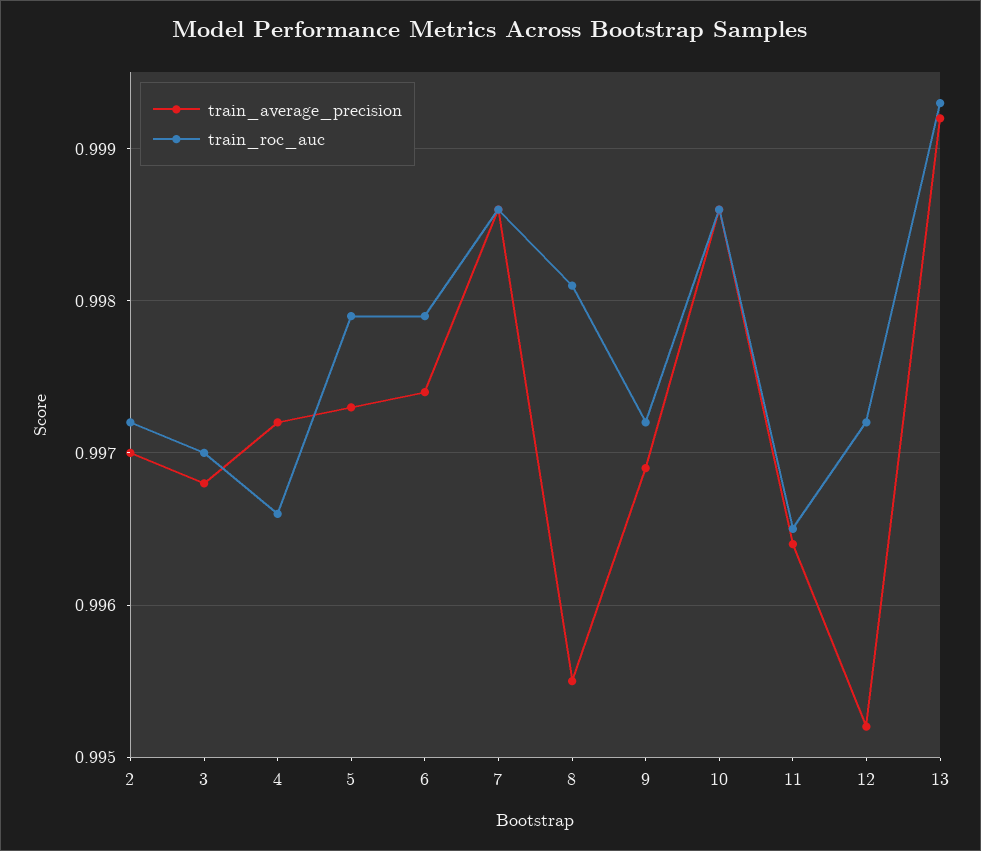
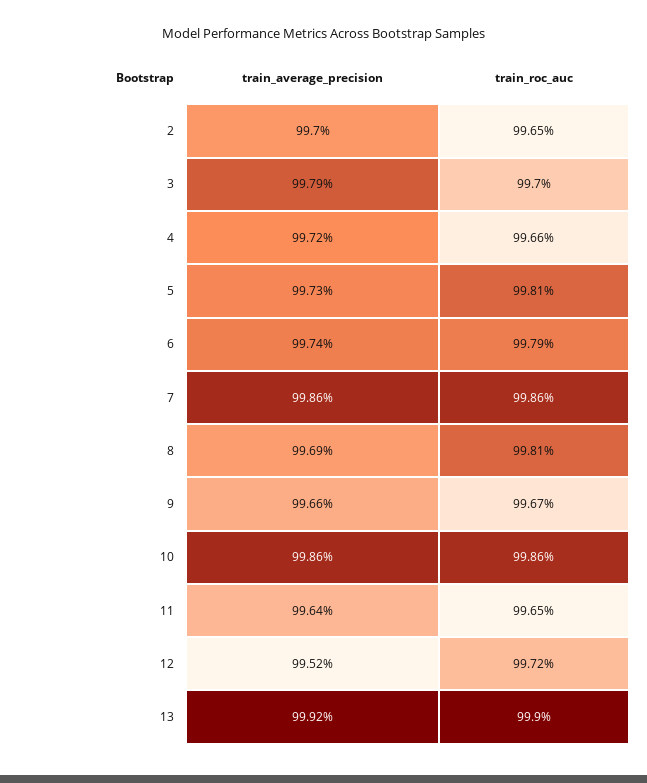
train_roc_auc, 2: 0.9972 -> 0.9965
train_average_precision, 3: 0.9968 -> 0.9979
train_roc_auc, 5: 0.9979 -> 0.9981
train_average_precision, 8: 0.9955 -> 0.9969
train_average_precision, 9: 0.9969 -> 0.9966
train_roc_auc, 9: 0.9972 -> 0.9967
train_roc_auc, 13: 0.9993 -> 0.999

